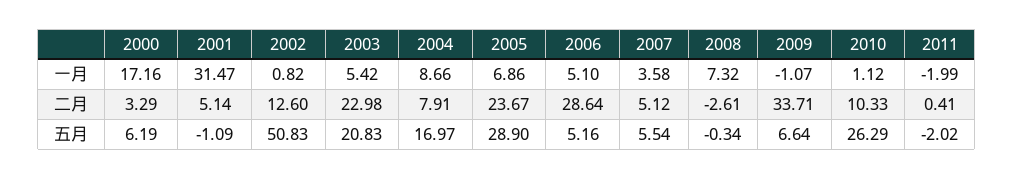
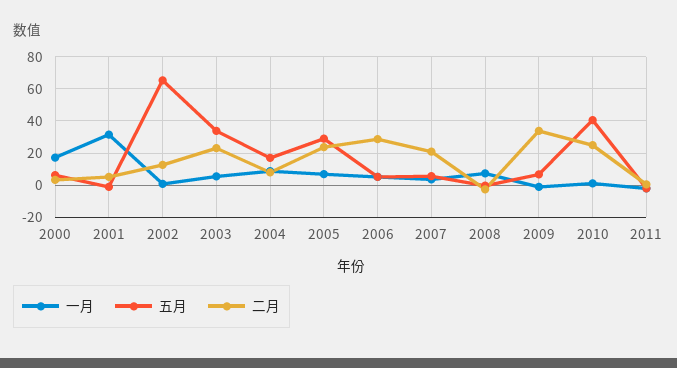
二月, 2007: 5.12 -> 20
二月, 2010: 10.33 -> 25
五月, 2002: 50.83 -> 65
五月, 2003: 20.83 -> 35
五月, 2010: 26.29 -> 40

